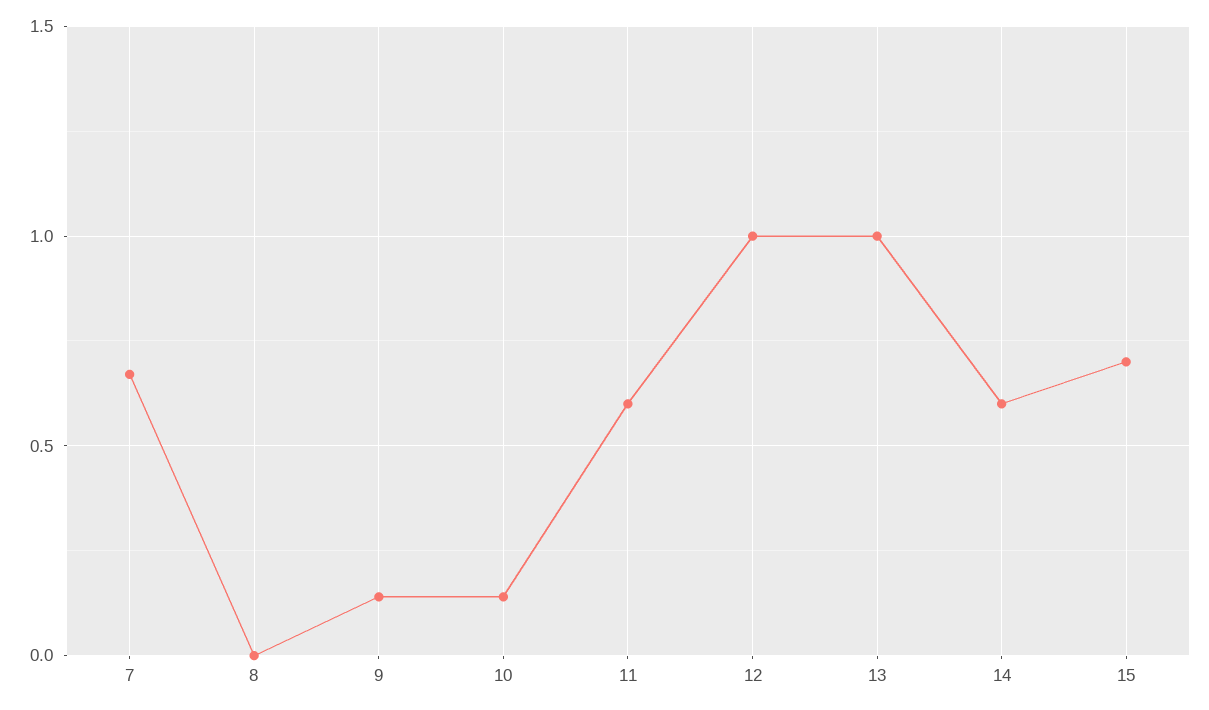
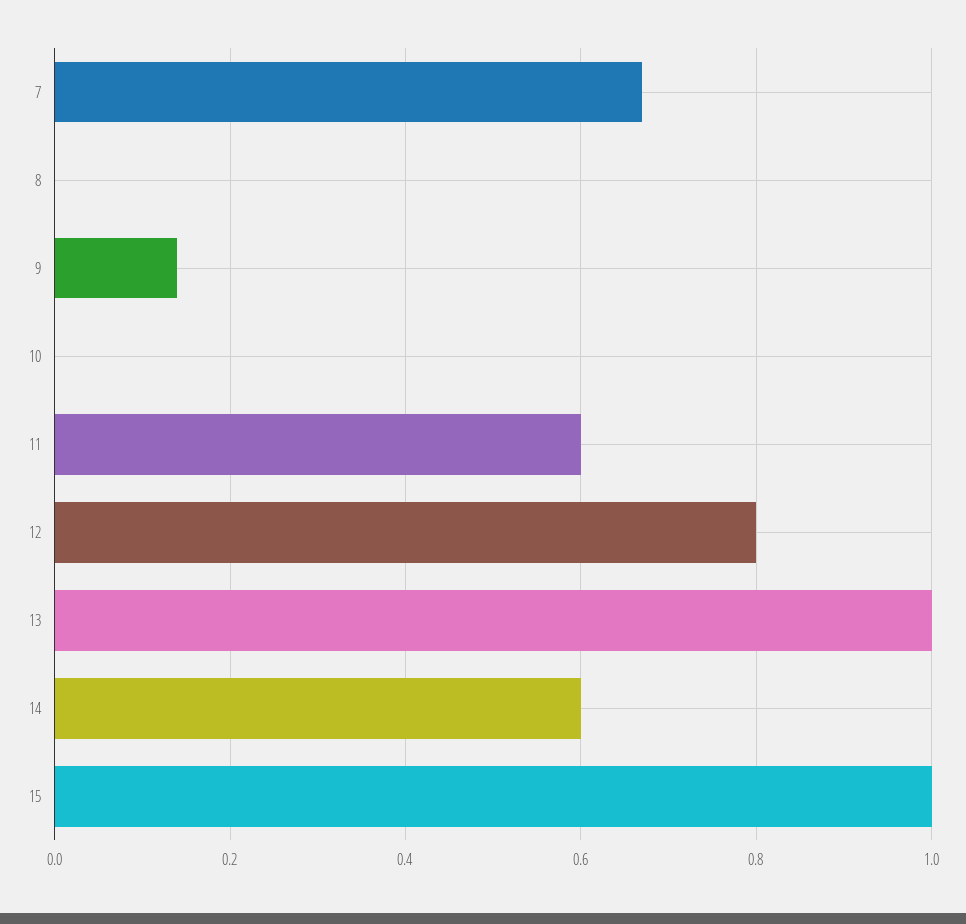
10: 0.15 -> 0
12: 1 -> 0.8
15: 0.7 -> 1

